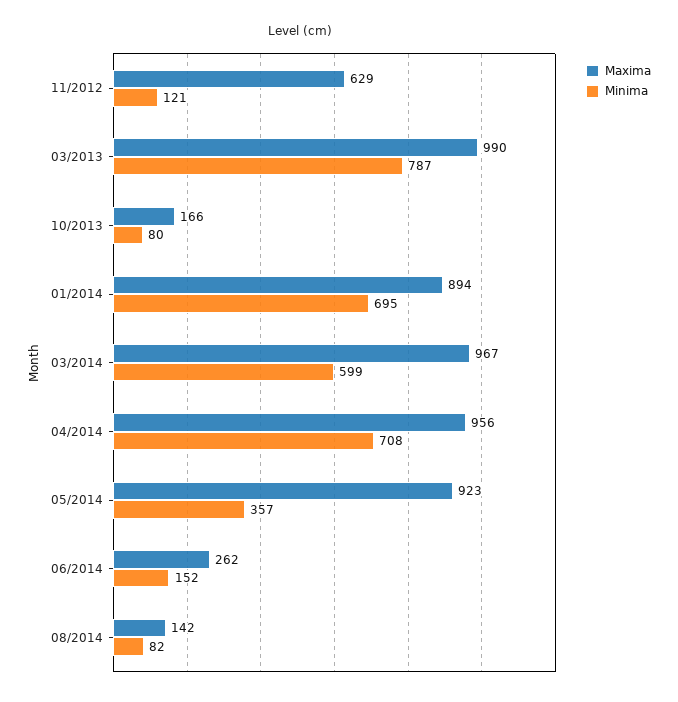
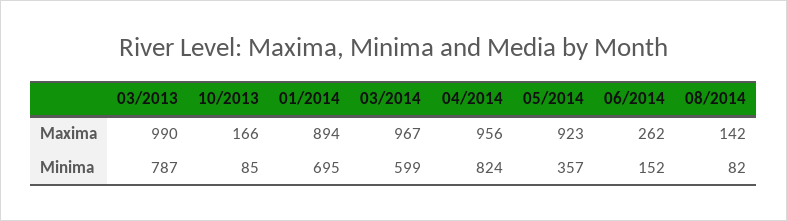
Maxima, 11/2012: 629 -> none
Minima, 11/2012: 121 -> none
Minima, 10/2013: 80 -> 85
Minima, 04/2014: 708 -> 824

